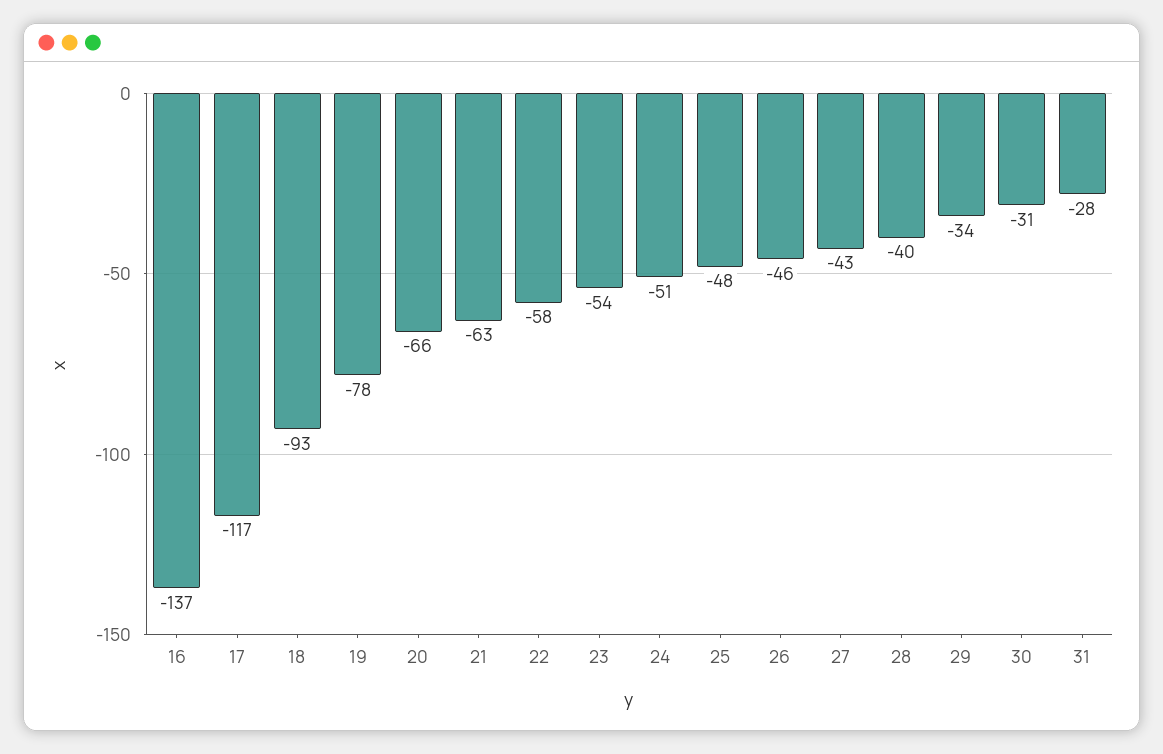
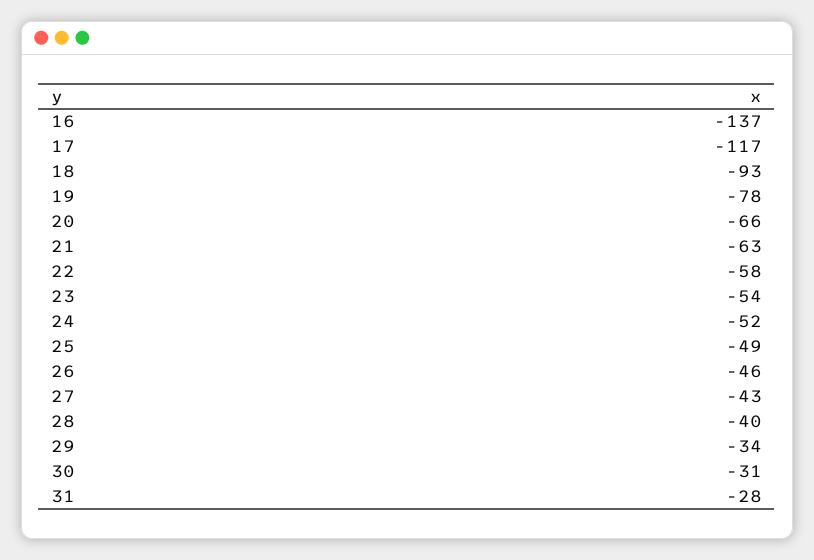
24: -51 -> -52
25: -48 -> -49

